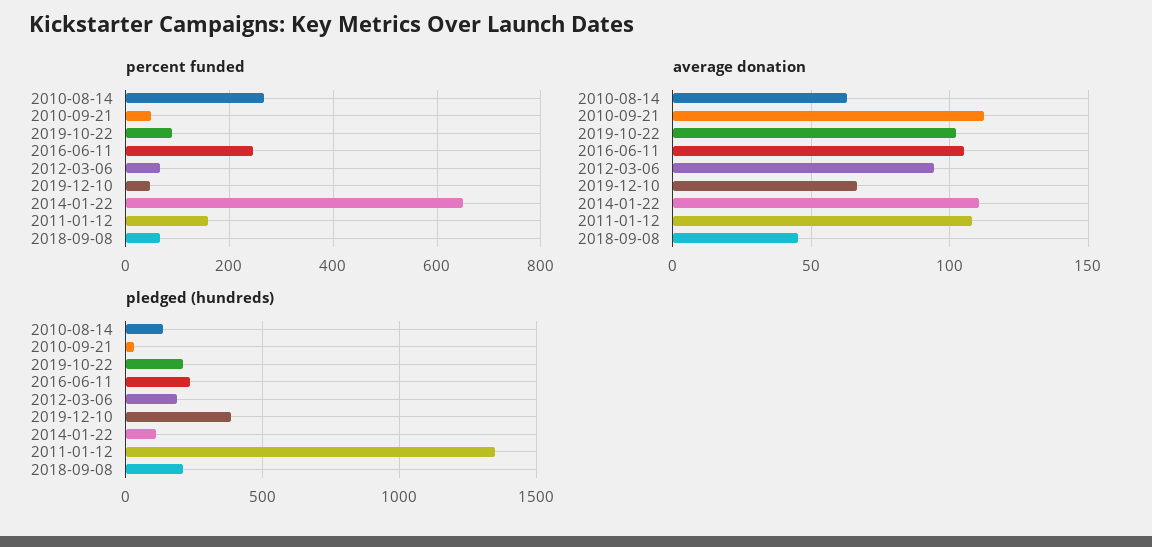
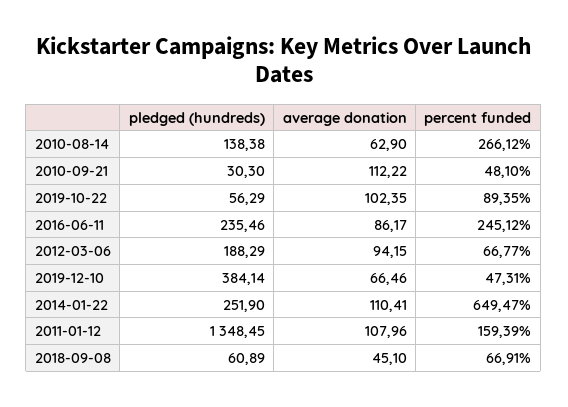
average donation, 2016-06-11: 105 -> 86.17
pledged (hundreds), 2019-10-22: 200 -> 56.29
pledged (hundreds), 2014-01-22: 100 -> 251.9
pledged (hundreds), 2018-09-08: 200 -> 60.89

